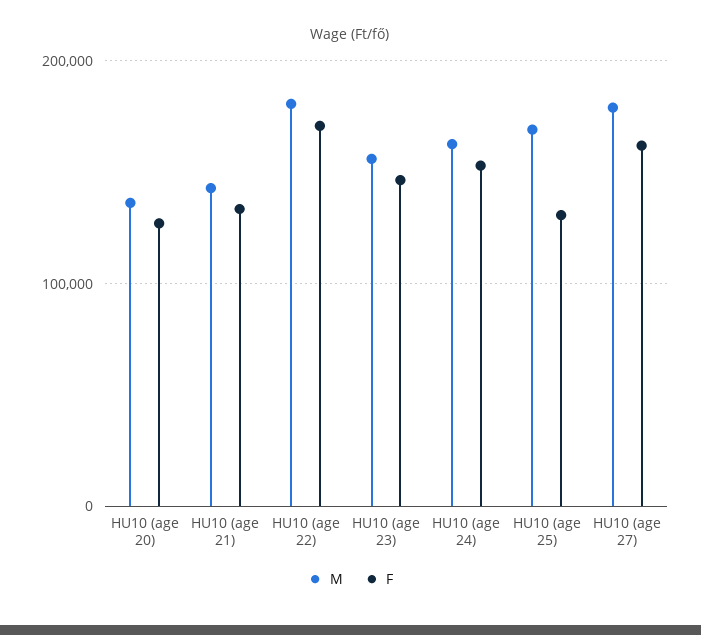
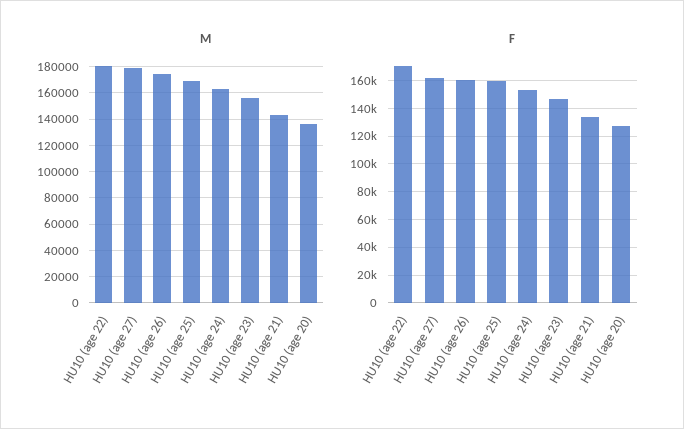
F, HU10 (age 25): 130000 -> 160000
M, HU10 (age 26): none -> 175000
F, HU10 (age 26): none -> 160000

